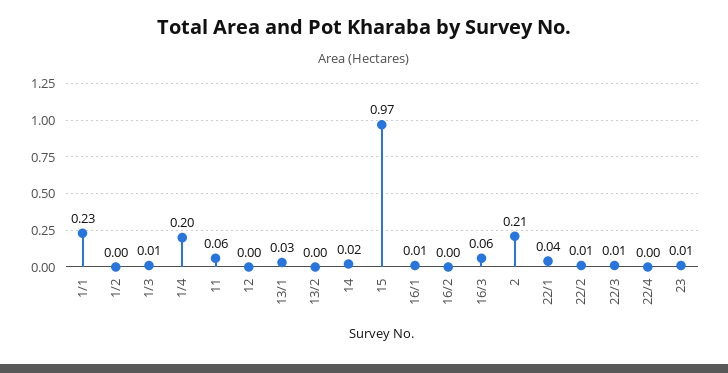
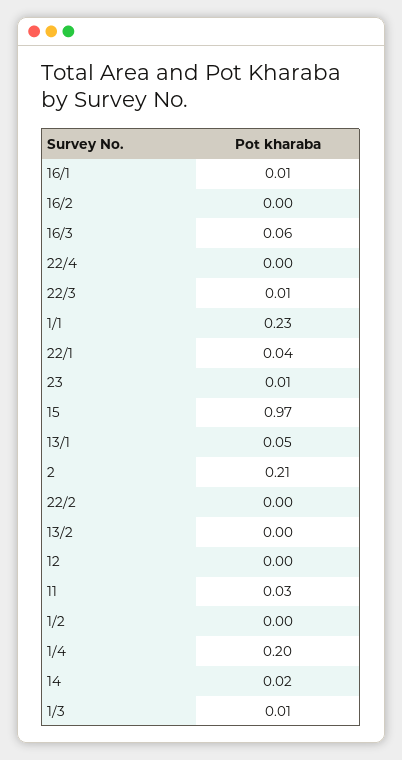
11: 0.06 -> 0.03
13/1: 0.03 -> 0.05
22/2: 0.01 -> 0

